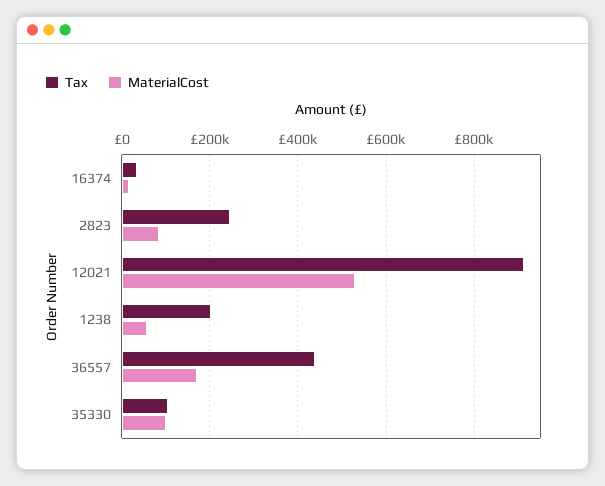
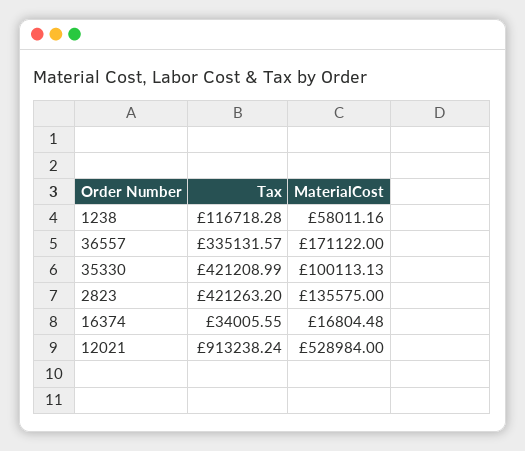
Tax, 2823: 240000 -> 421263.2
MaterialCost, 2823: 80000 -> 135575
Tax, 1238: 200000 -> 116718.28
Tax, 36557: 440000 -> 335131.57
Tax, 35330: 100000 -> 421208.99

